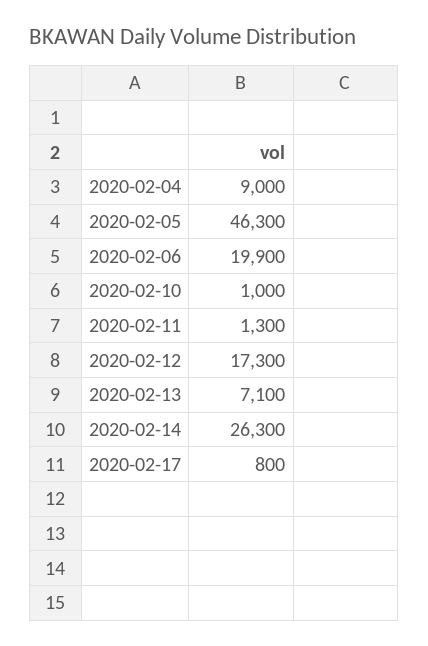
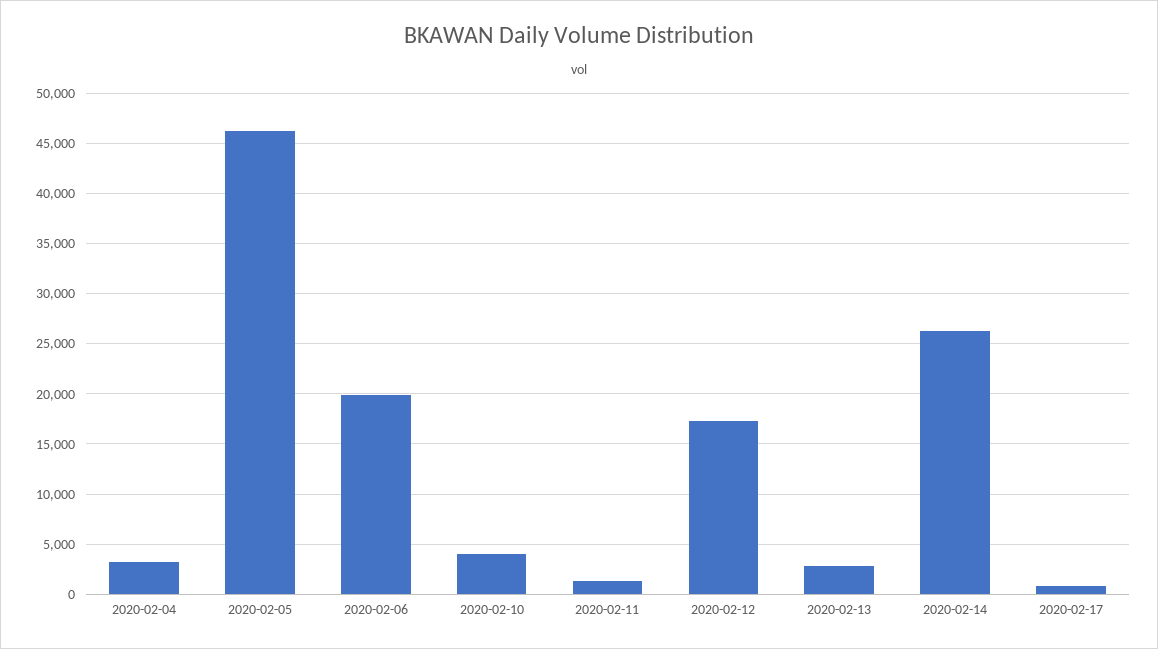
2020-02-04: 9000 -> 3000
2020-02-10: 1000 -> 4000
2020-02-13: 7100 -> 3000

